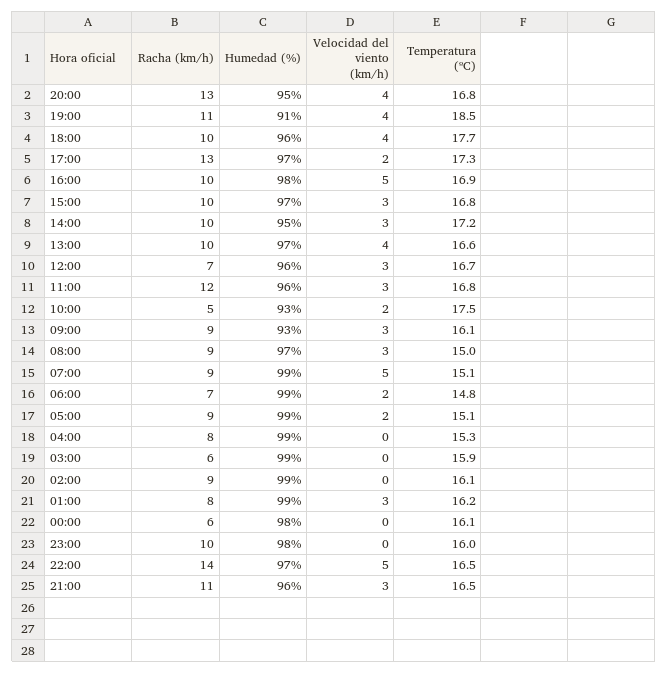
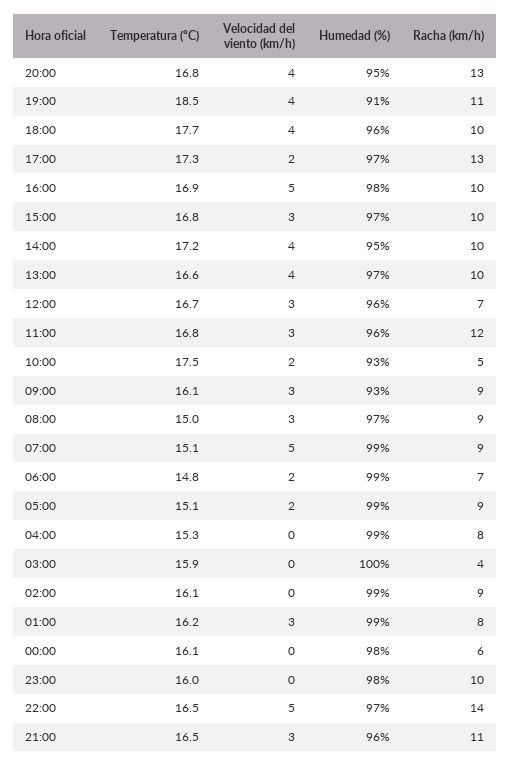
Velocidad del viento (km/h), 14:00: 3 -> 4
Racha (km/h), 03:00: 6 -> 4
Humedad (%), 03:00: 99 -> 100

